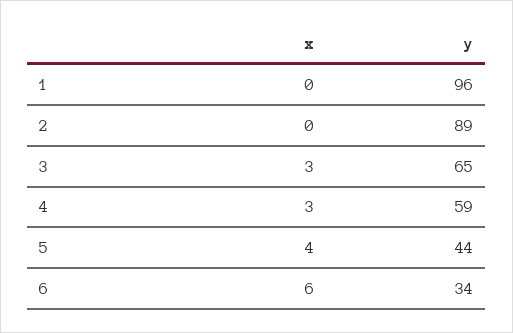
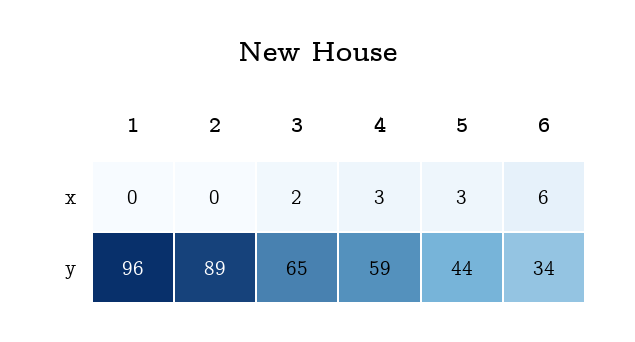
x, 3: 3 -> 2
x, 5: 4 -> 3

